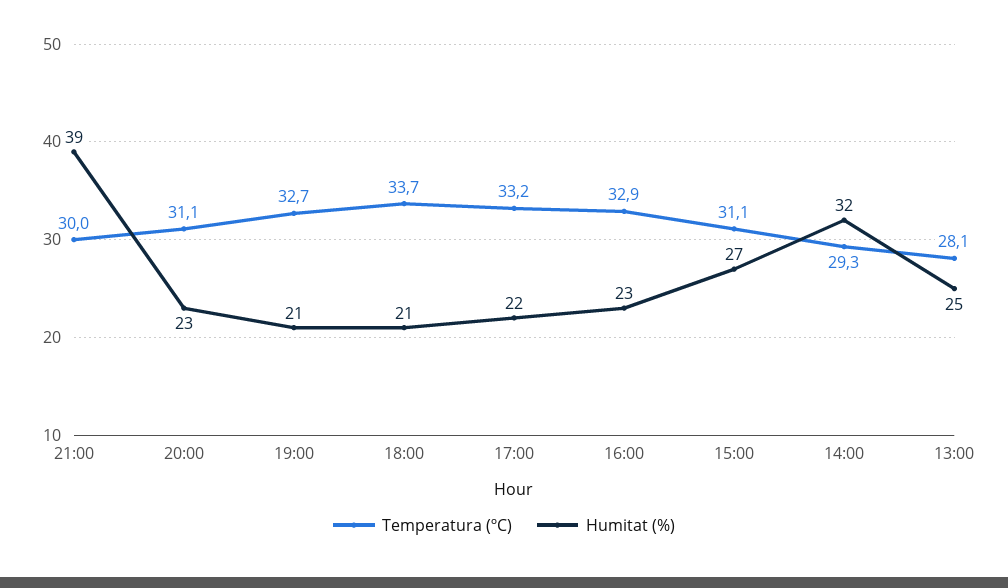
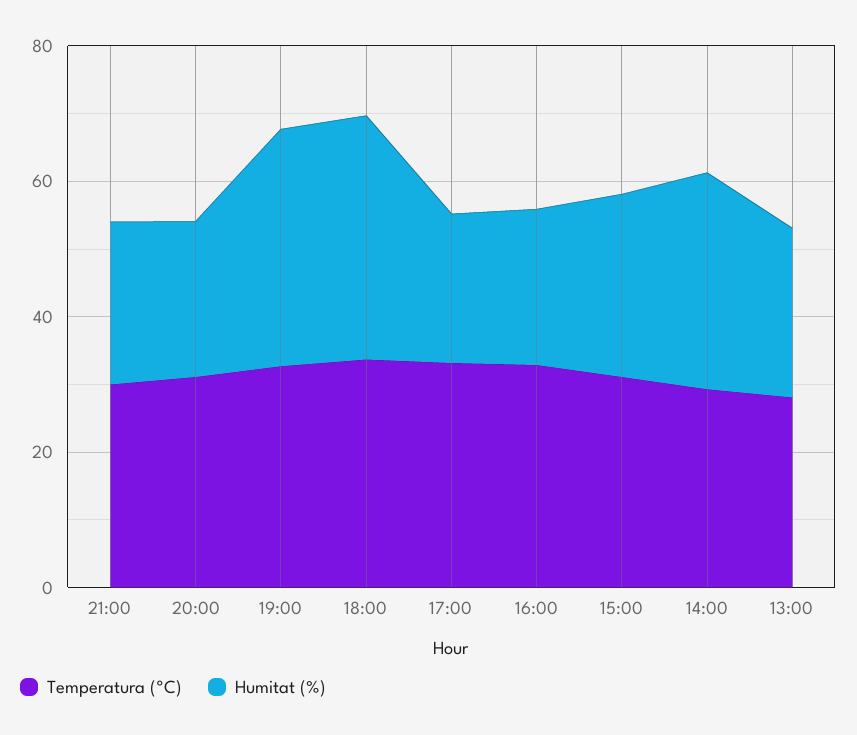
Humitat (%), 21:00: 39 -> 25
Humitat (%), 19:00: 21 -> 35
Humitat (%), 18:00: 21 -> 35

